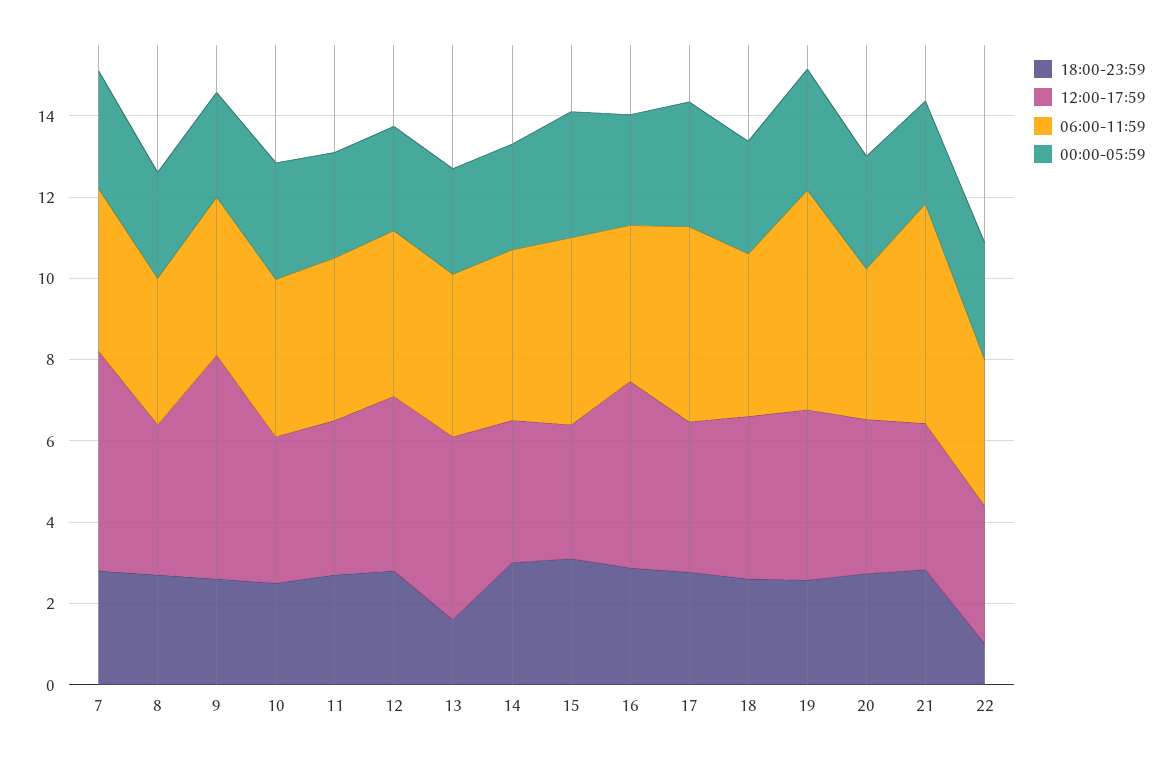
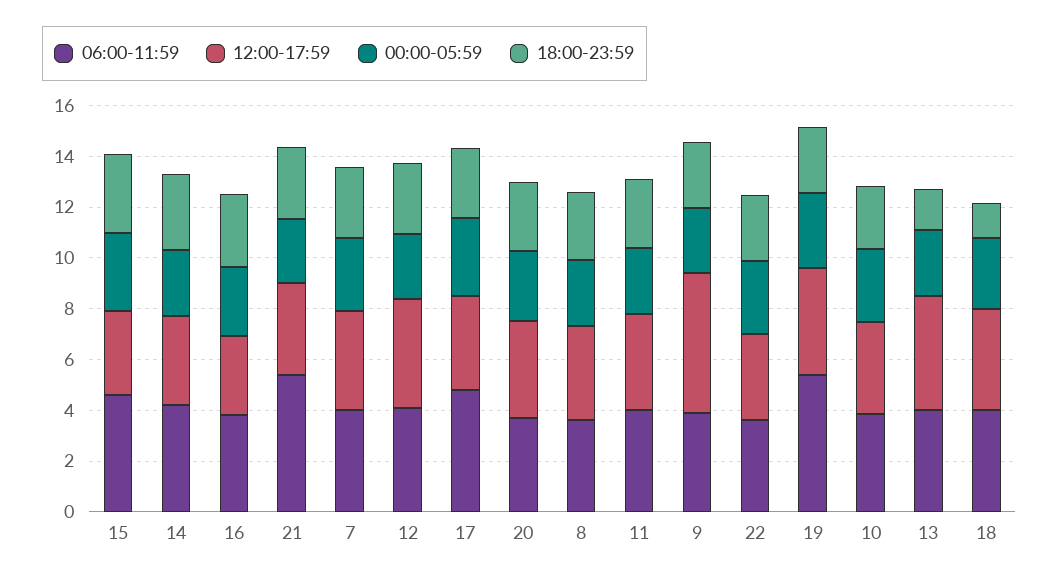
12:00-17:59, 7: 5.5 -> 4
12:00-17:59, 16: 4.5 -> 3
18:00-23:59, 18: 2.5 -> 1.5
18:00-23:59, 22: 1 -> 2.5

